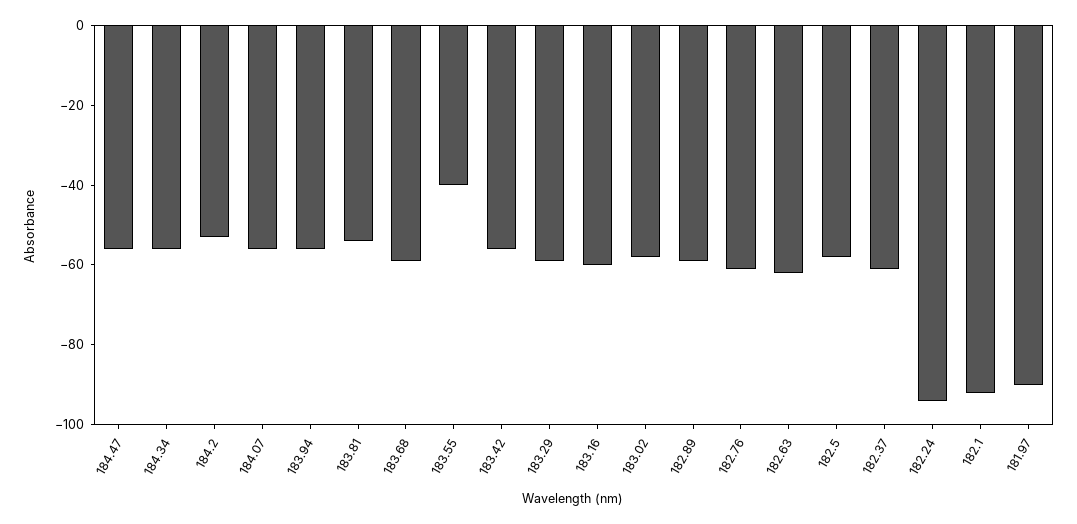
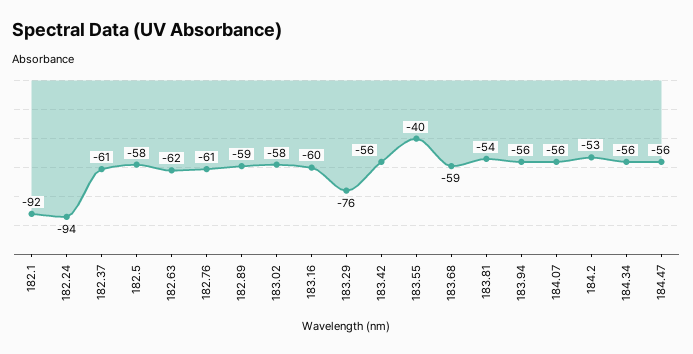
183.29: -60 -> -76
181.97: -90 -> none

